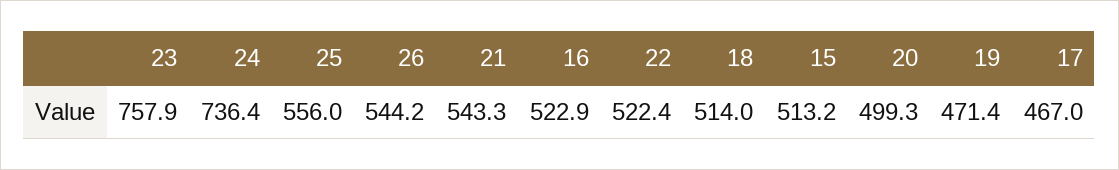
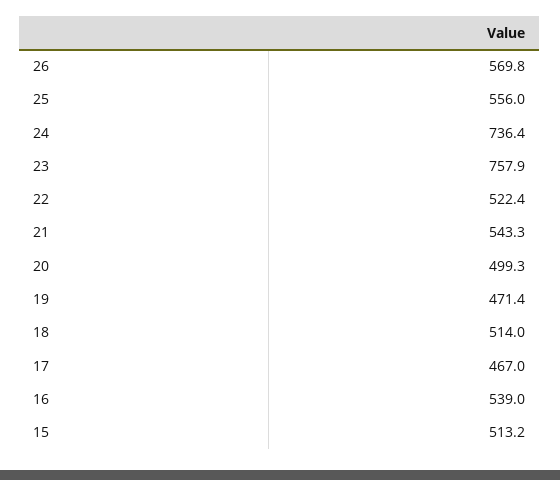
26: 544.2 -> 569.8
16: 522.9 -> 539

